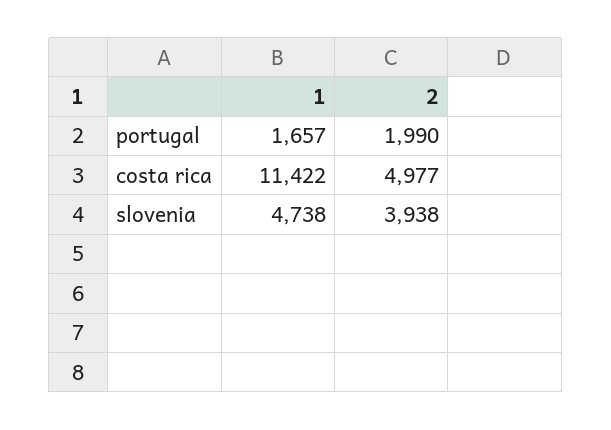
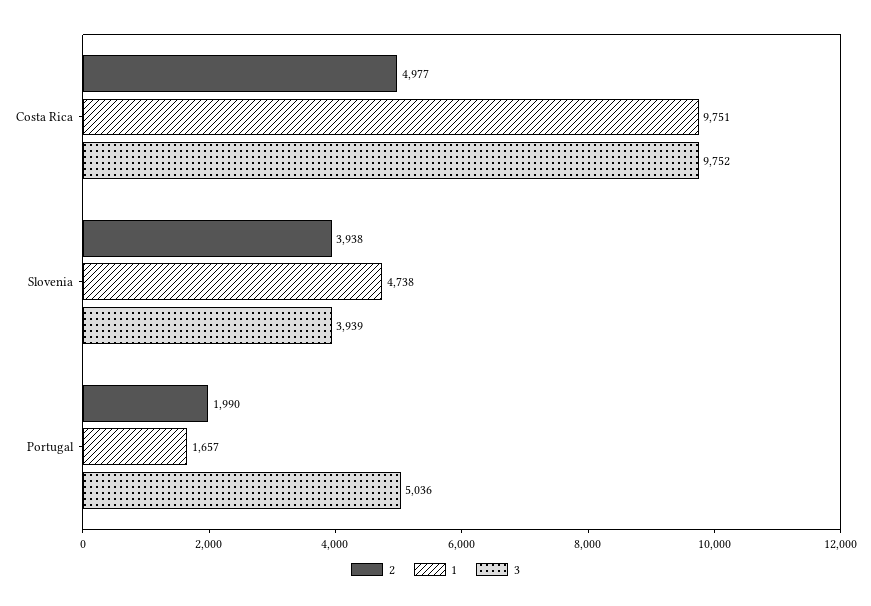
1, costa rica: 11422 -> 9751
3, costa rica: none -> 9752
3, slovenia: none -> 3939
3, portugal: none -> 5036

